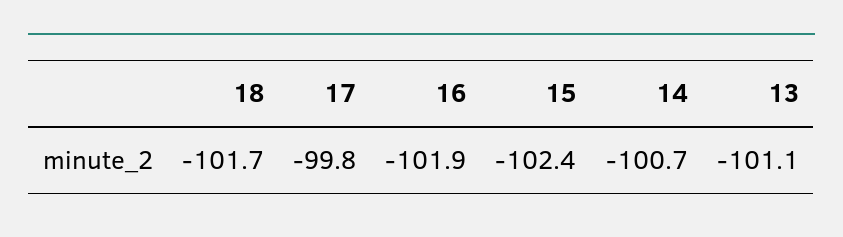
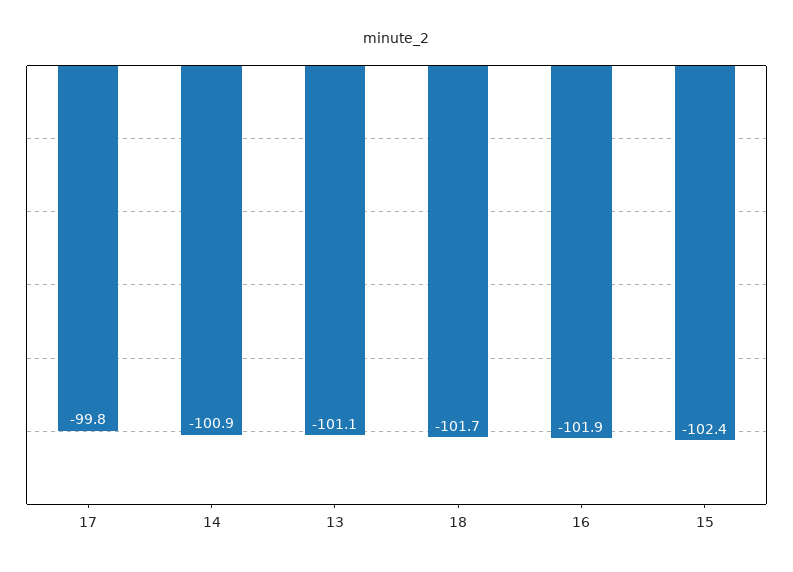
14: -100.7 -> -100.9

